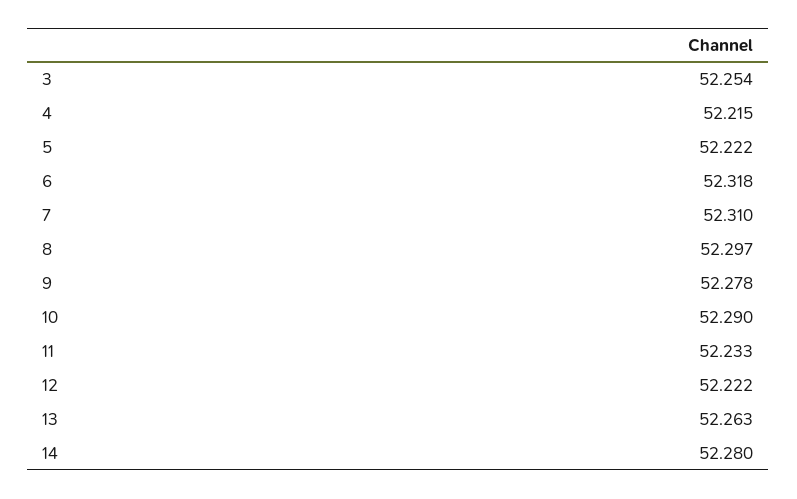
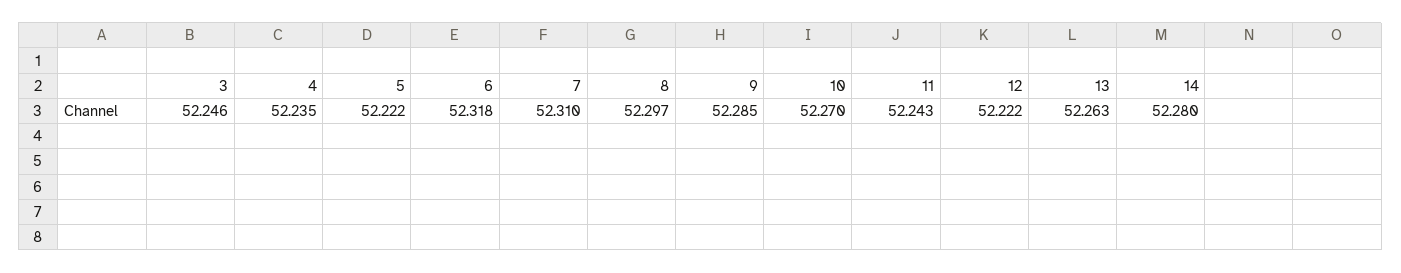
3: 52.254 -> 52.246
4: 52.215 -> 52.235
9: 52.278 -> 52.285
10: 52.29 -> 52.27
11: 52.233 -> 52.243

